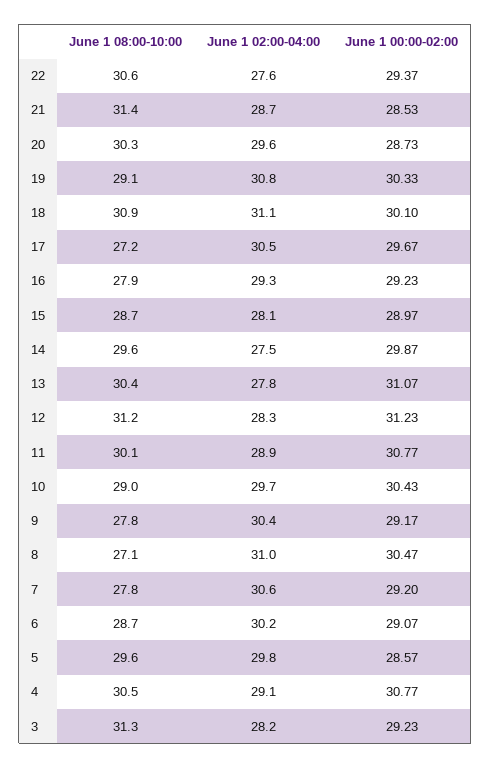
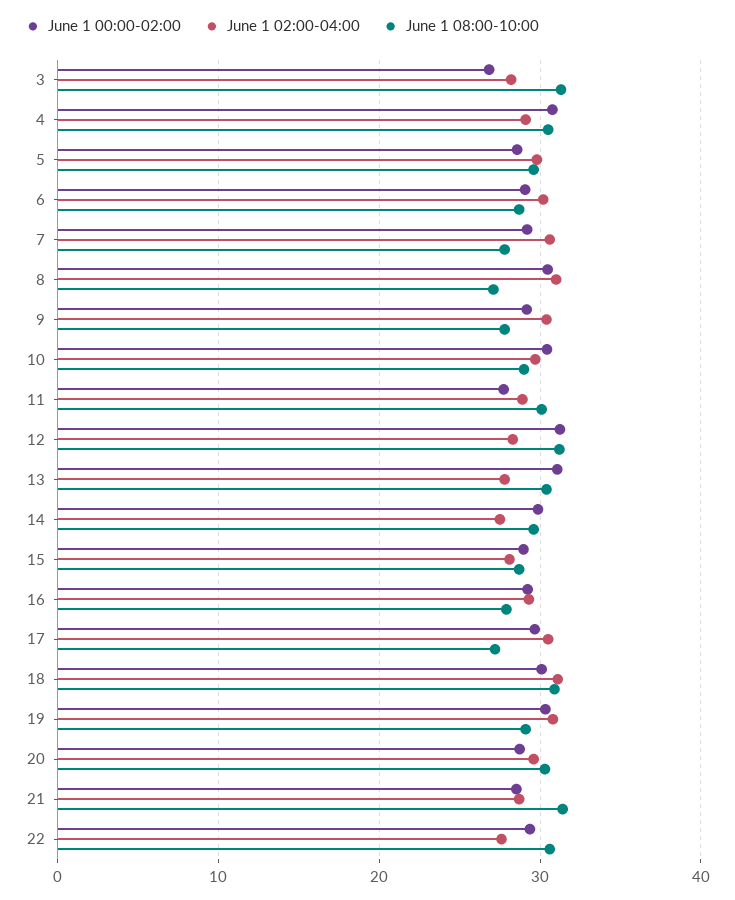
June 1 00:00-02:00, 11: 30.77 -> 28
June 1 00:00-02:00, 3: 29.23 -> 27

